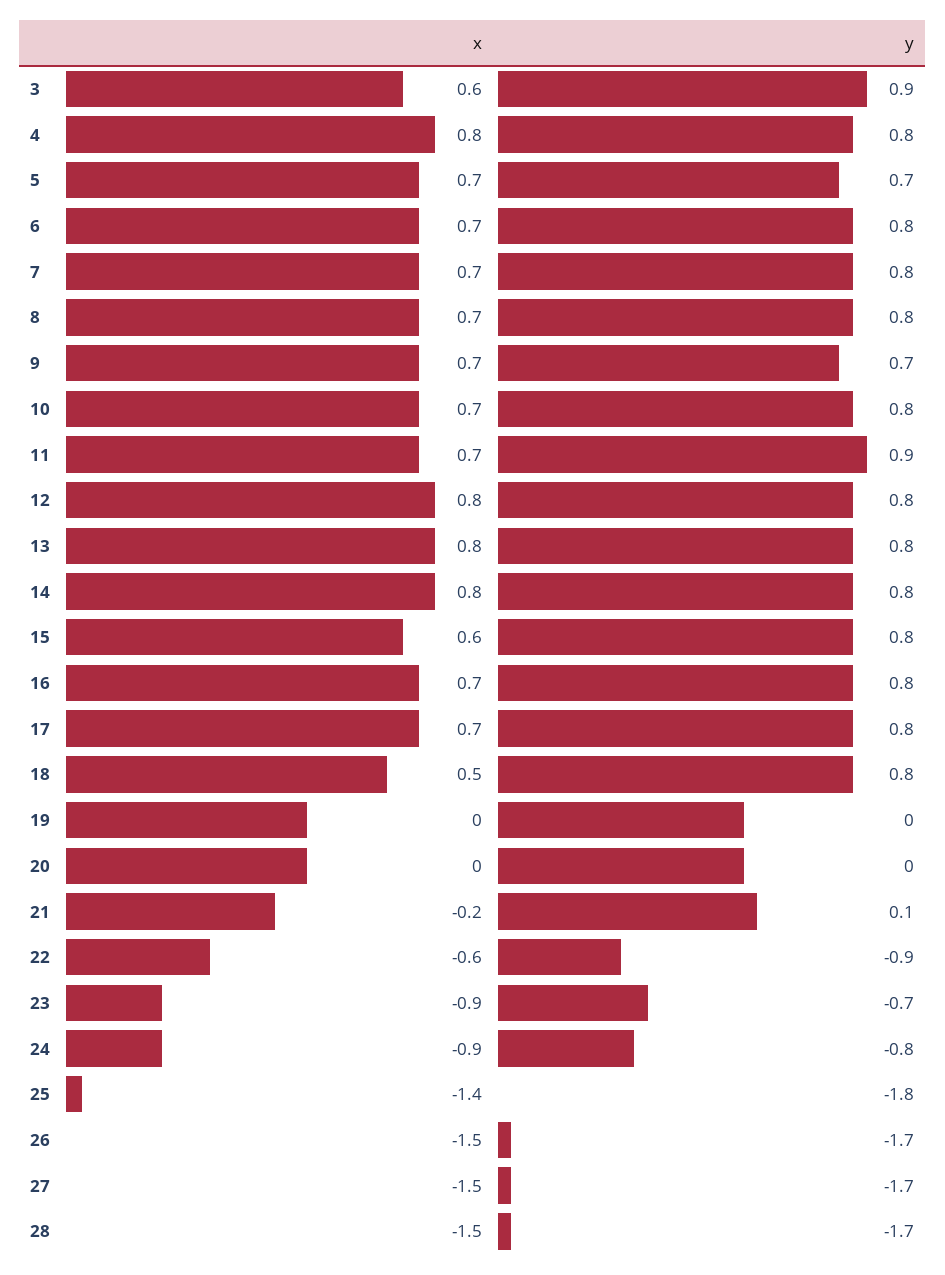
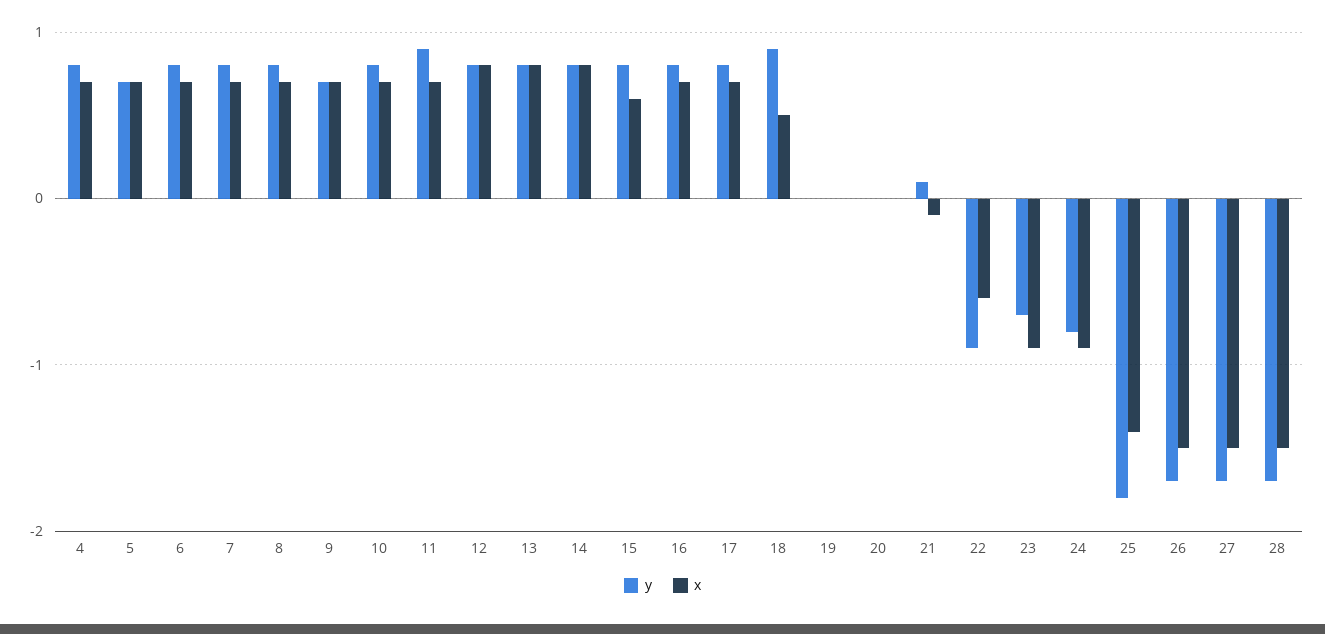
x, 3: 0.6 -> none
y, 3: 0.9 -> none
x, 4: 0.8 -> 0.7
y, 18: 0.8 -> 0.9
x, 21: -0.2 -> -0.1

